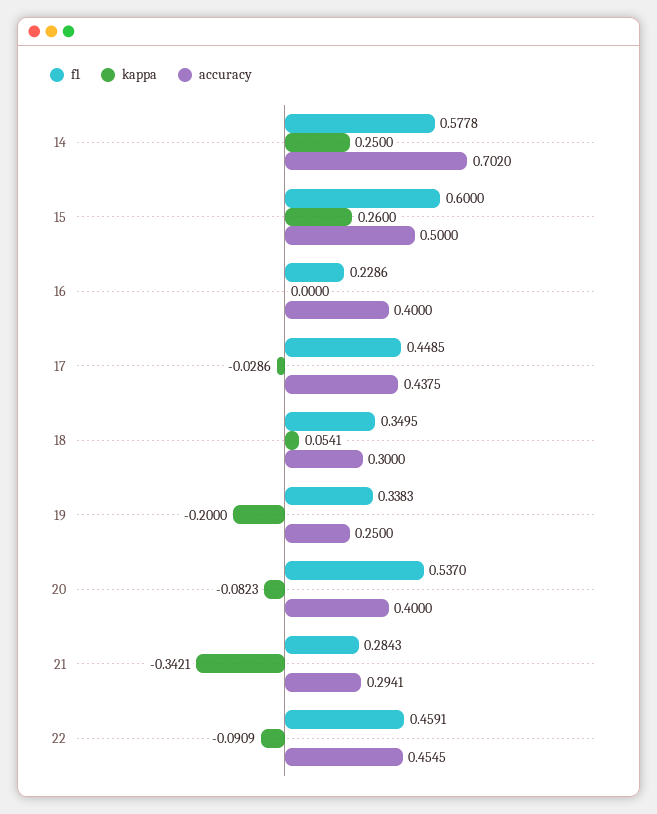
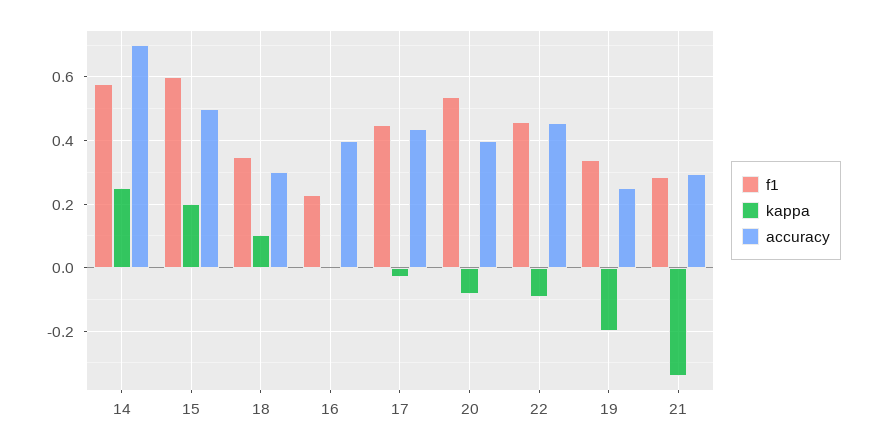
kappa, 15: 0.26 -> 0.2
kappa, 18: 0.0541 -> 0.1

